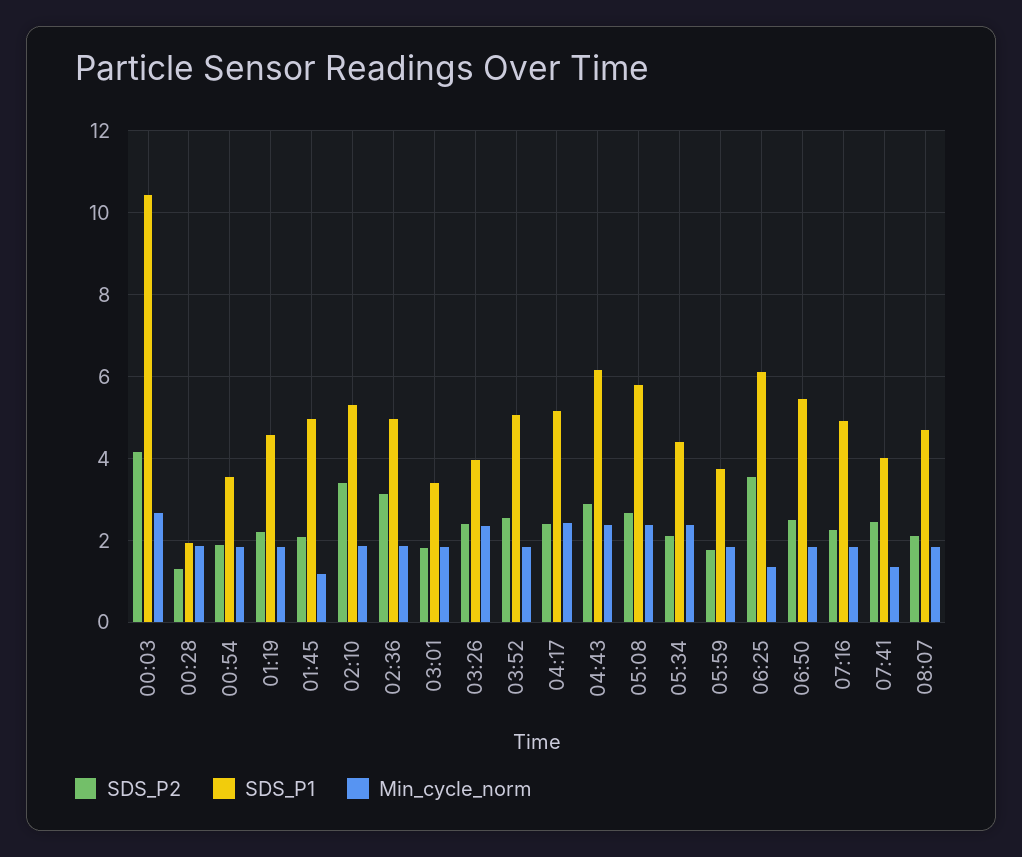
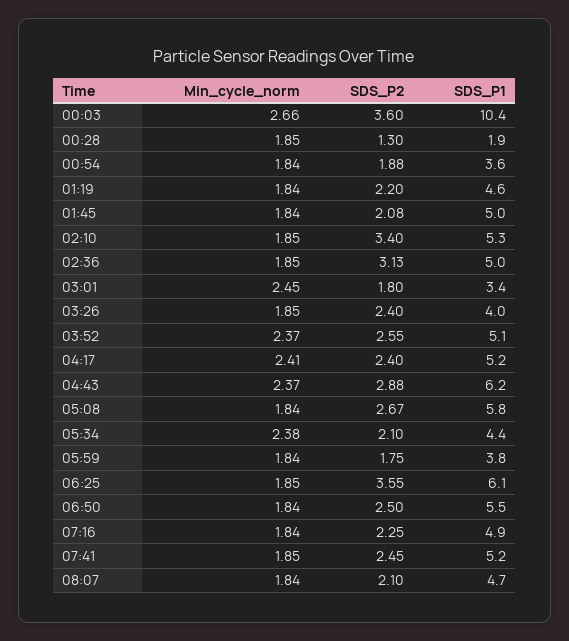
SDS_P2, 00:03: 4.2 -> 3.6
Min_cycle_norm, 01:45: 1.2 -> 1.84
Min_cycle_norm, 03:01: 1.8 -> 2.45
Min_cycle_norm, 03:26: 2.4 -> 1.85
Min_cycle_norm, 03:52: 1.8 -> 2.37
Min_cycle_norm, 05:08: 2.4 -> 1.84
Min_cycle_norm, 06:25: 1.4 -> 1.85
SDS_P1, 07:41: 4 -> 5.2
Min_cycle_norm, 07:41: 1.4 -> 1.85

